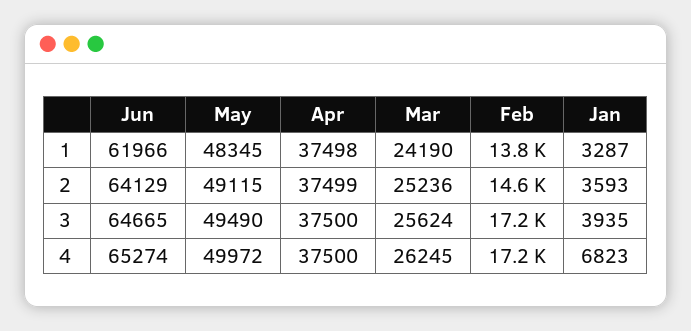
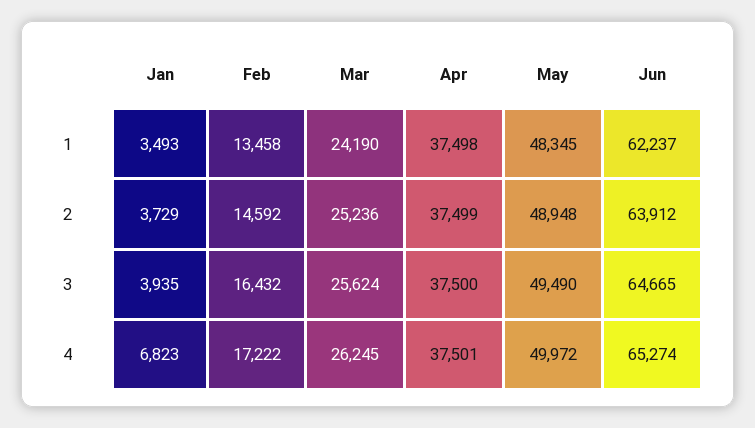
Jun, 1: 61966 -> 62237
Feb, 1: 13800 -> 13458
Jan, 1: 3287 -> 3493
Jun, 2: 64129 -> 63912
May, 2: 49115 -> 48948
Jan, 2: 3593 -> 3729
Feb, 3: 17200 -> 16432
Apr, 4: 37500 -> 37501

